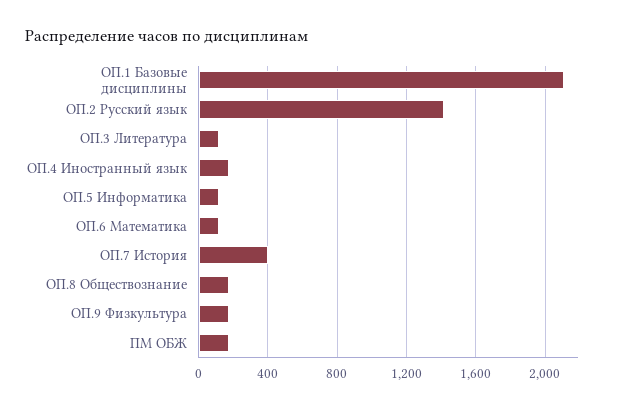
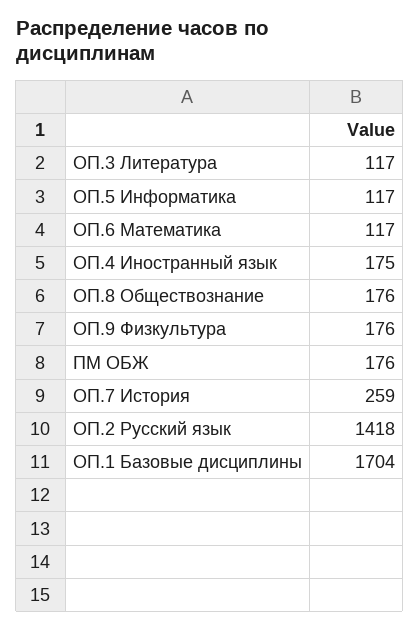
ОП.1 Базовые дисциплины: 2100 -> 1704
ОП.7 История: 400 -> 259

